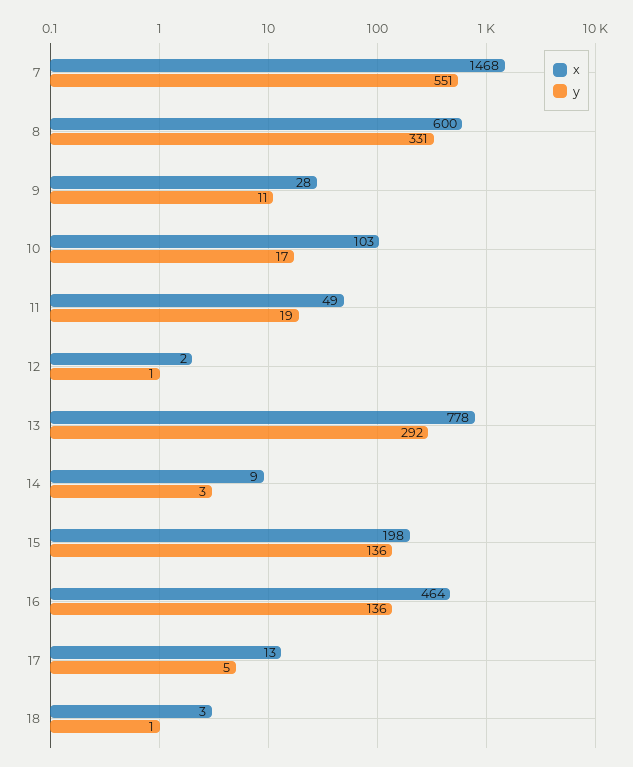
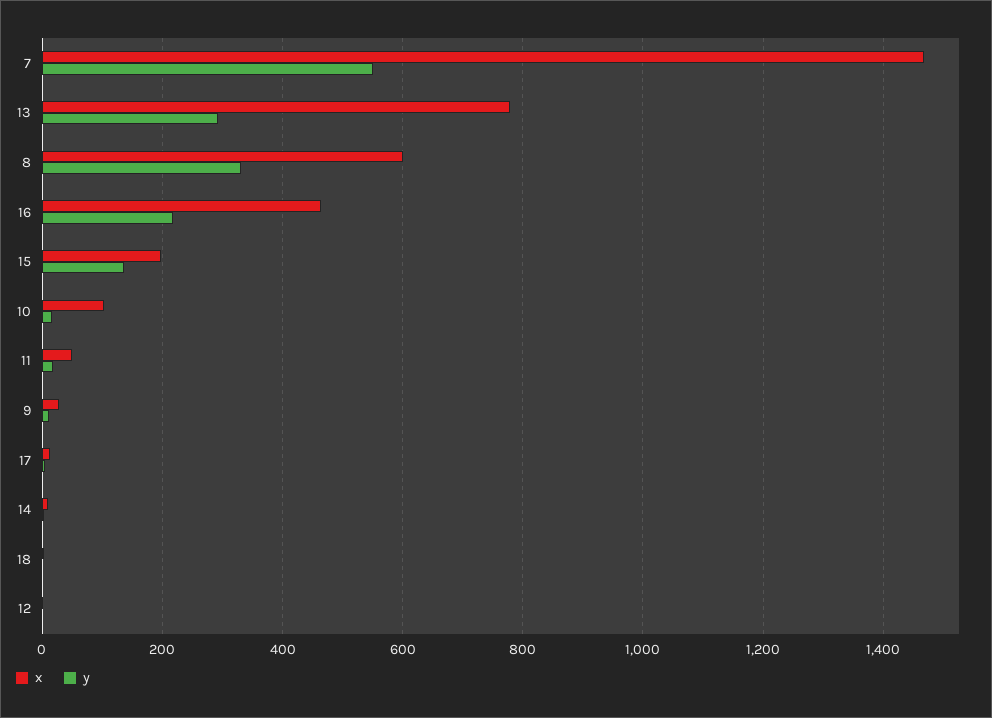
y, 16: 136 -> 220

